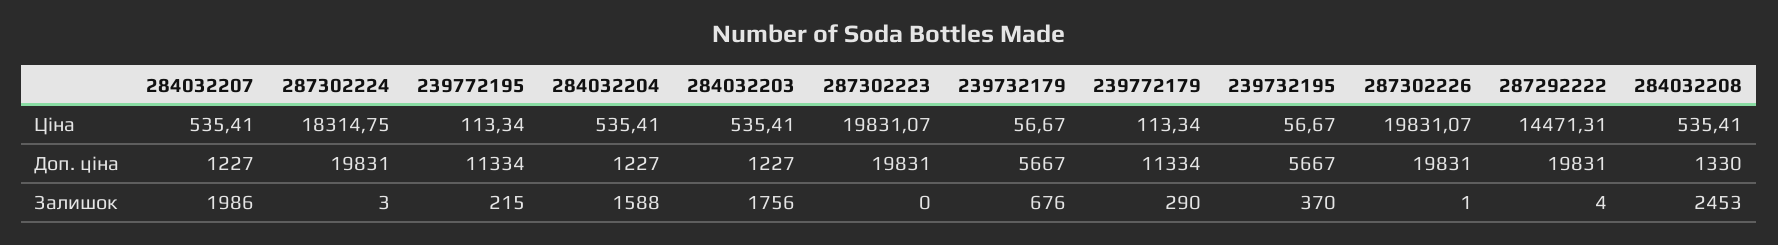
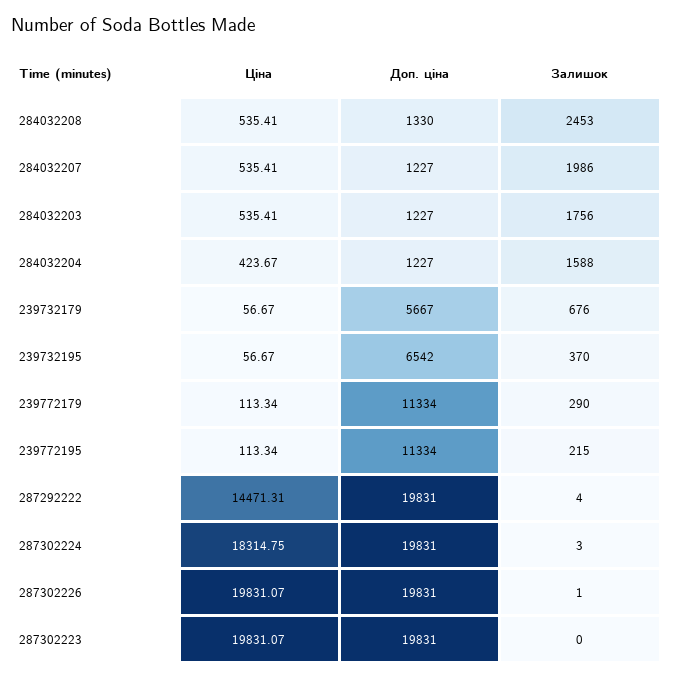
284032204, Ціна: 535.41 -> 423.67
239732195, Доп. ціна: 5667 -> 6542

